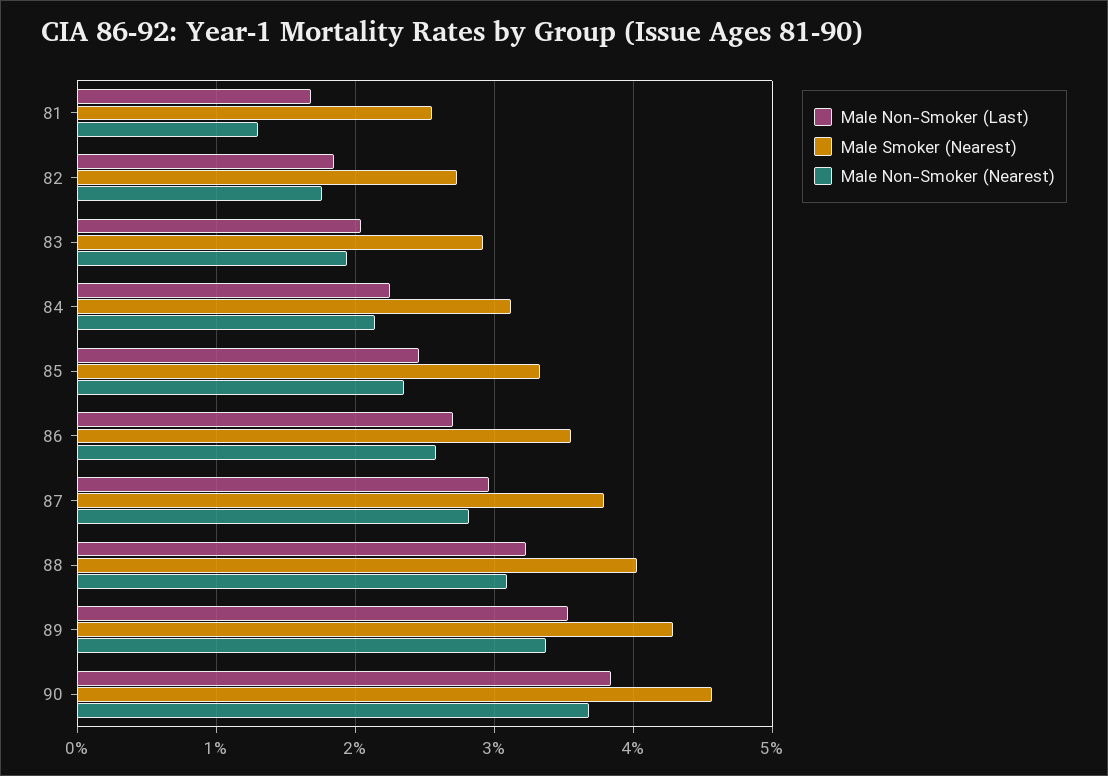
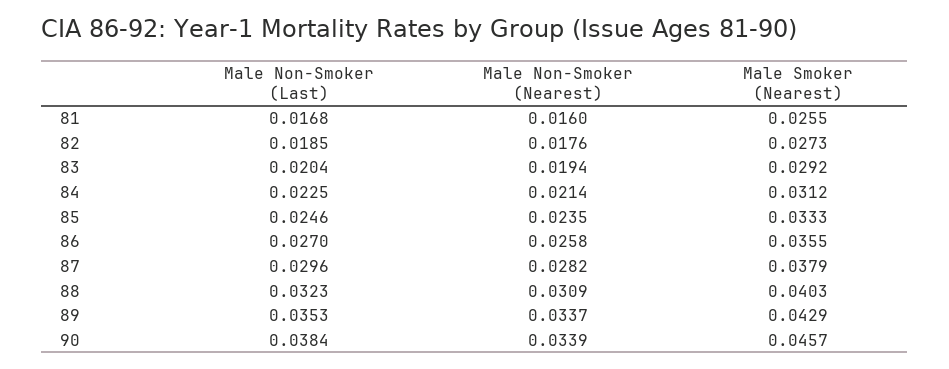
Male Non-Smoker (Nearest), 81: 0.013 -> 0.016
Male Non-Smoker (Nearest), 90: 0.037 -> 0.0339

